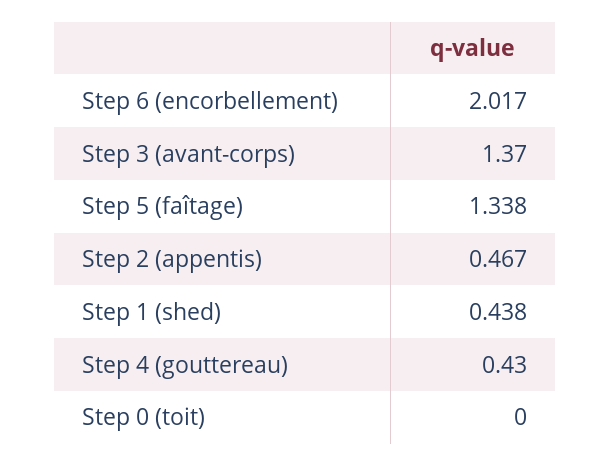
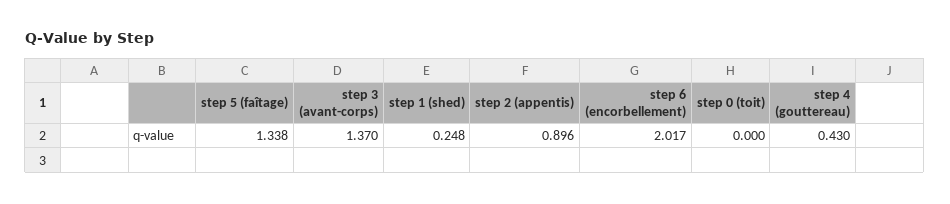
Step 2 (appentis): 0.467 -> 0.896
Step 1 (shed): 0.438 -> 0.248

